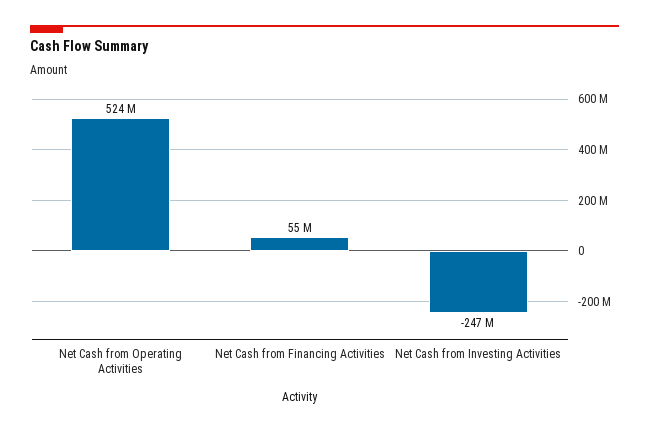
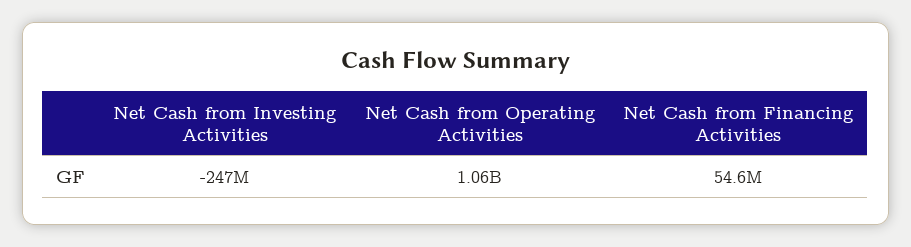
Net Cash from Operating Activities: 524000000 -> 1060000000

